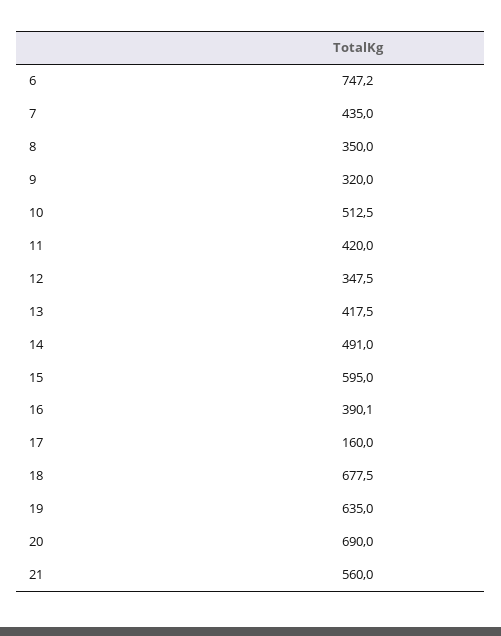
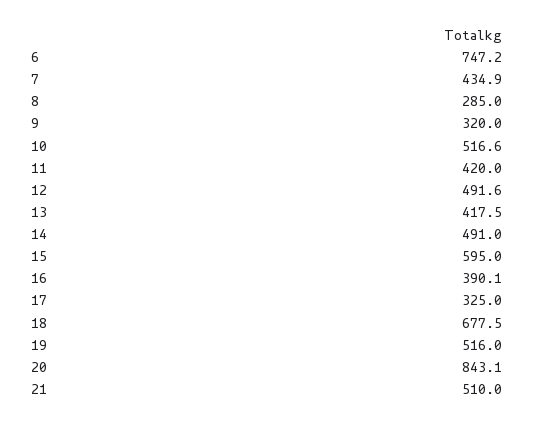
7: 435 -> 434.9
8: 350 -> 285
10: 512.5 -> 516.6
12: 347.5 -> 491.6
17: 160 -> 325
19: 635 -> 516
20: 690 -> 843.1
21: 560 -> 510

